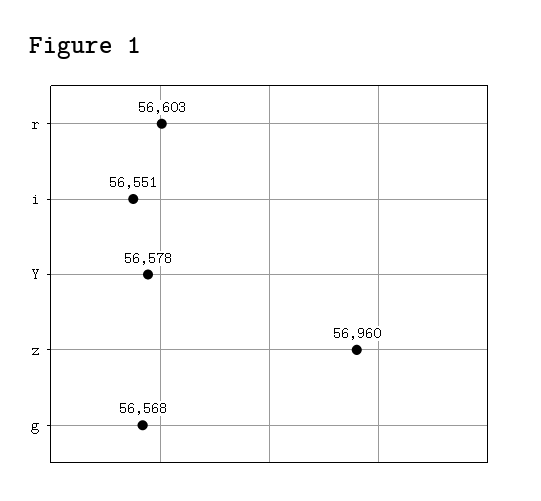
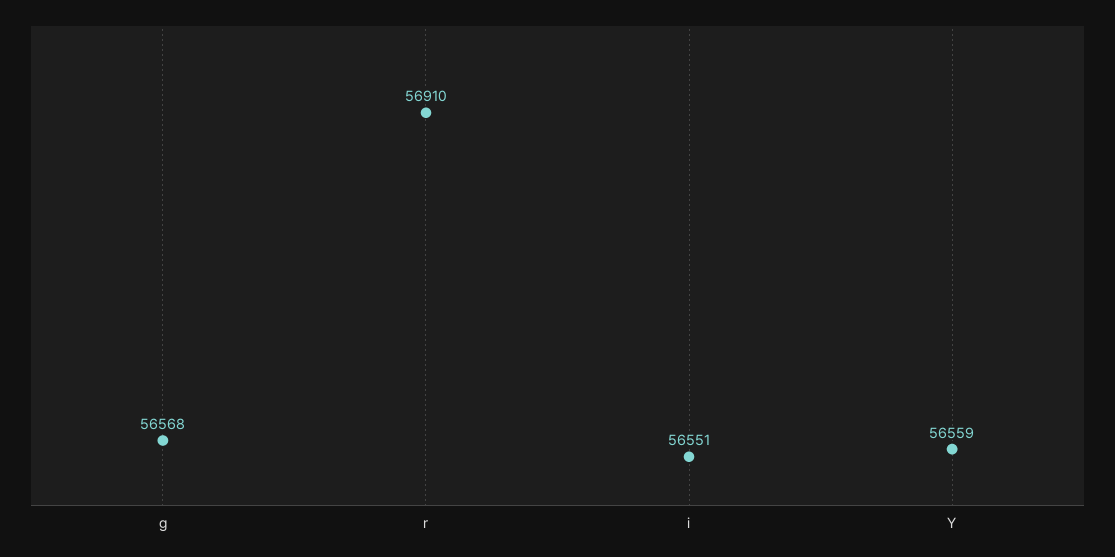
r: 56603 -> 56910
Y: 56578 -> 56559
z: 56960 -> none

